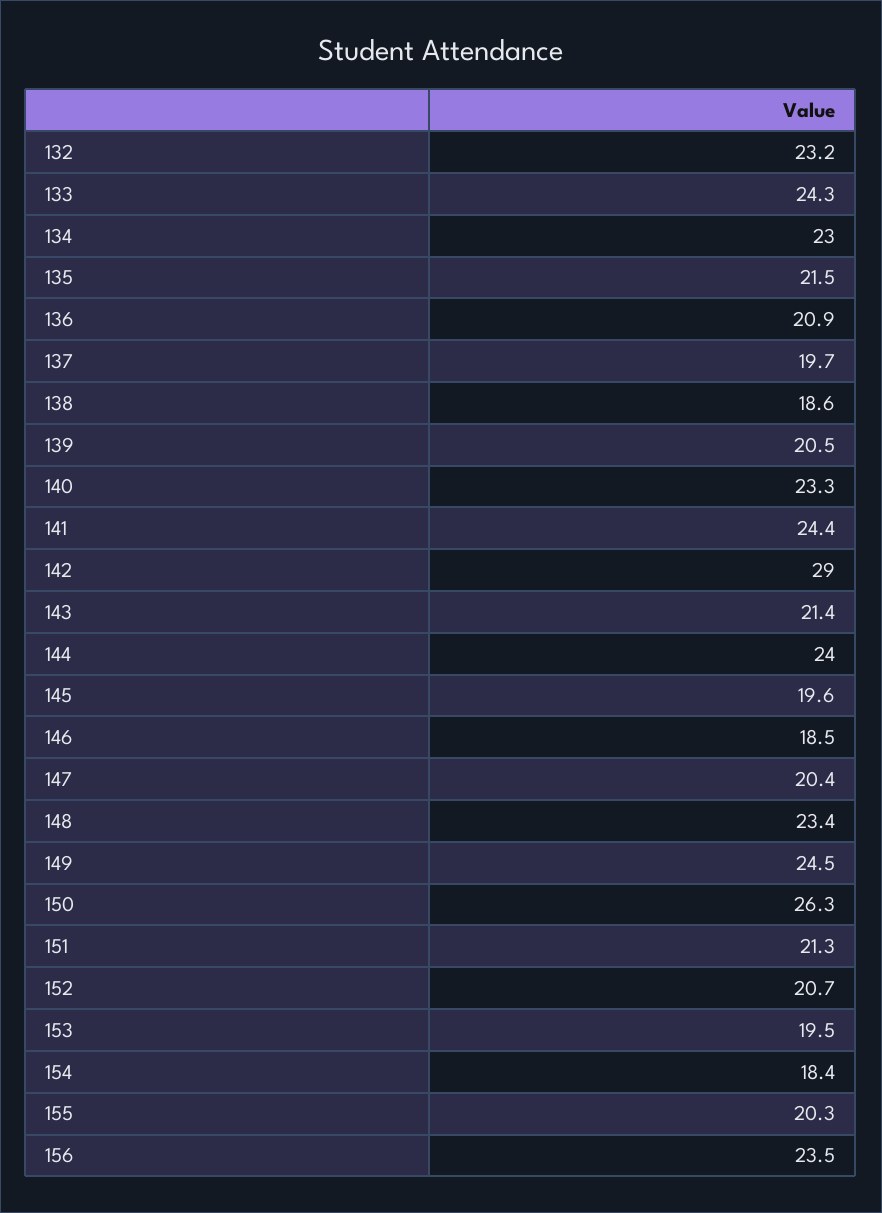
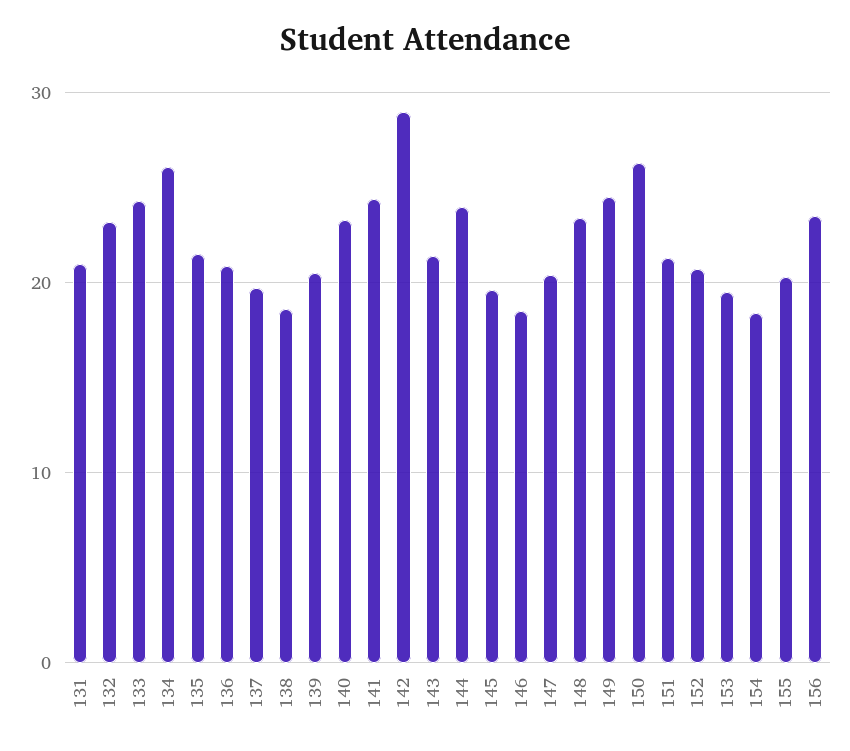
134: 23 -> 26
131: none -> 21

